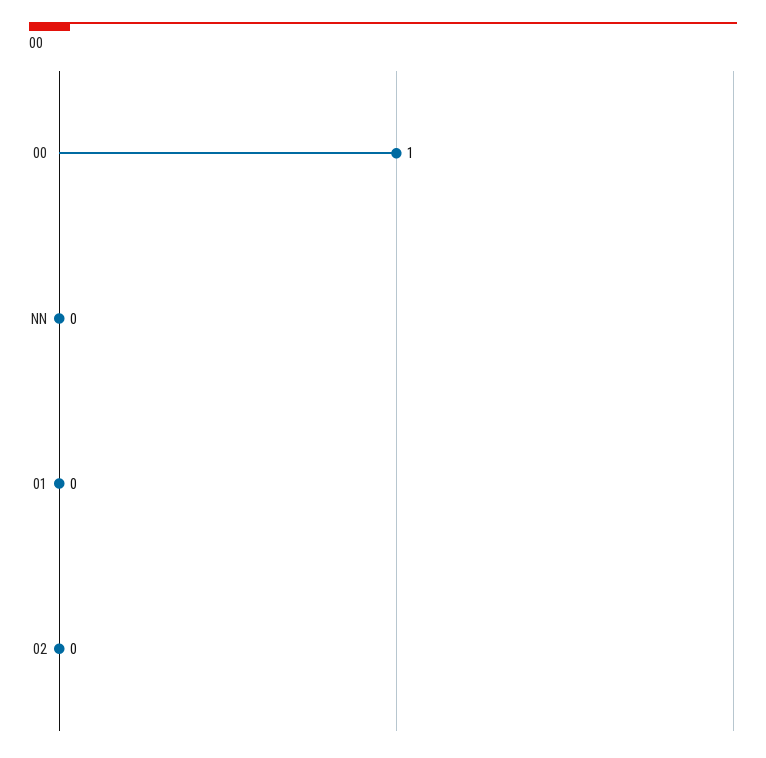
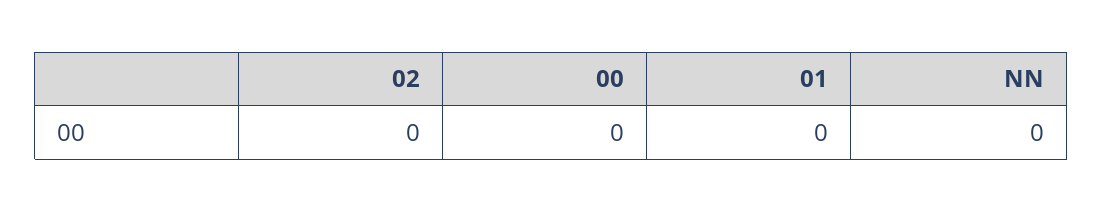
00: 1 -> 0

